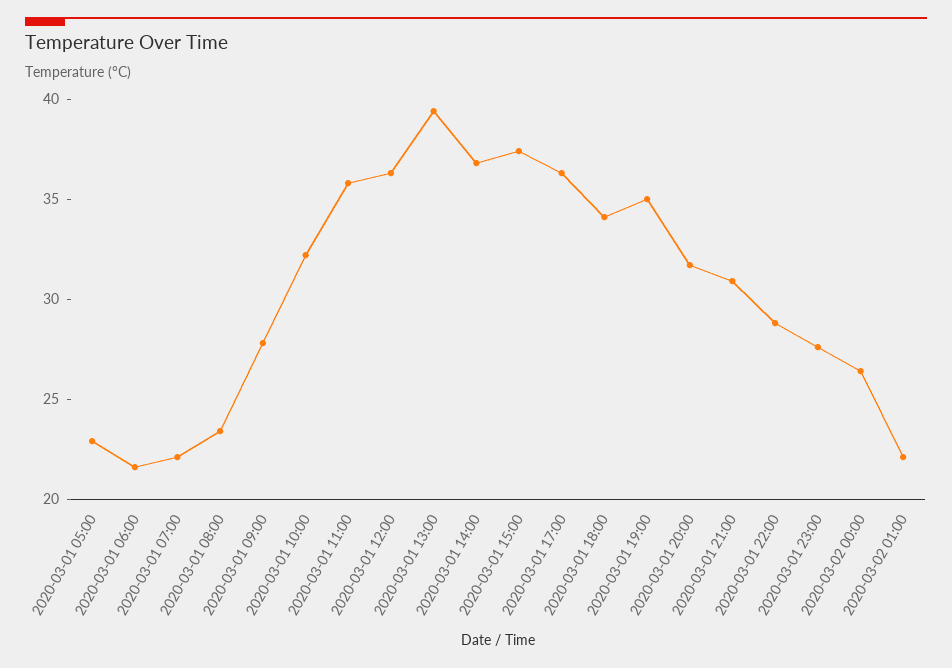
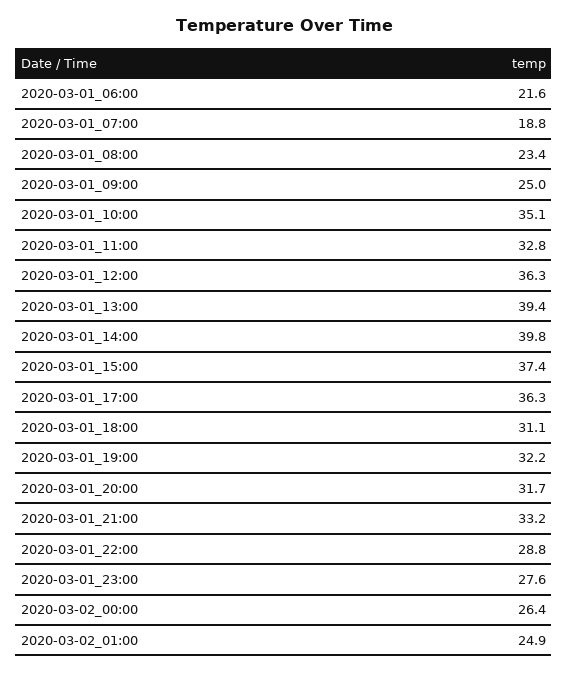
2020-03-01 05:00: 23 -> none
2020-03-01 07:00: 22 -> 18.8
2020-03-01 09:00: 28 -> 25
2020-03-01 10:00: 32 -> 35.1
2020-03-01 11:00: 36 -> 32.8
2020-03-01 14:00: 37 -> 39.8
2020-03-01 18:00: 34 -> 31.1
2020-03-01 19:00: 35 -> 32.2
2020-03-01 21:00: 31 -> 33.2
2020-03-02 01:00: 22 -> 24.9

